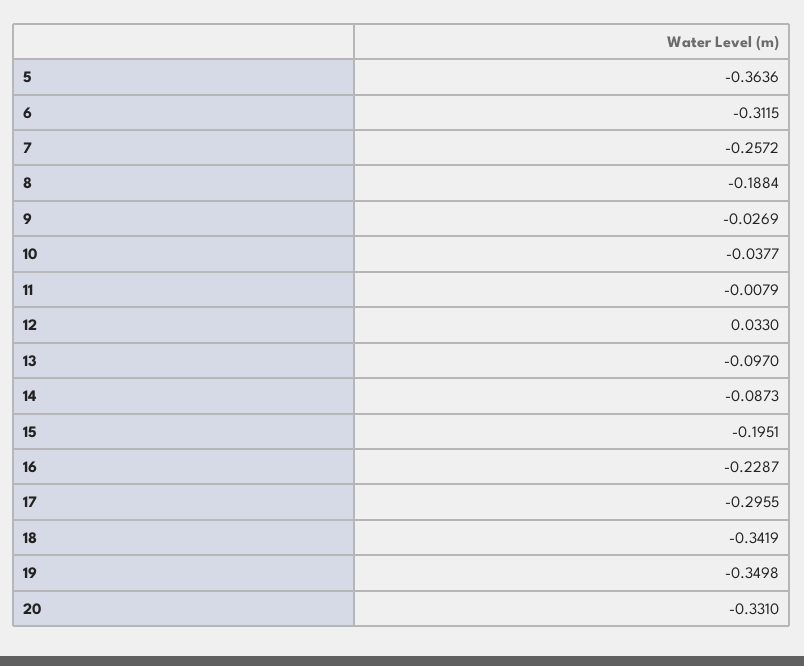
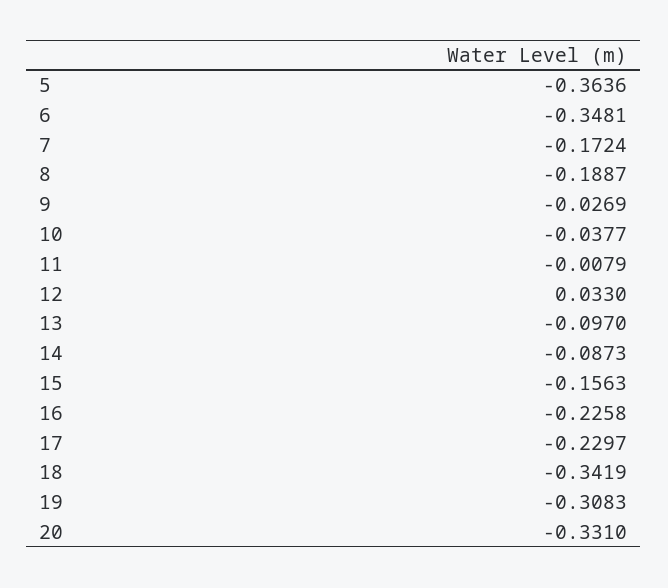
6: -0.3115 -> -0.3481
7: -0.2572 -> -0.1724
8: -0.1884 -> -0.1887
15: -0.1951 -> -0.1563
16: -0.2287 -> -0.2258
17: -0.2955 -> -0.2297
19: -0.3498 -> -0.3083

